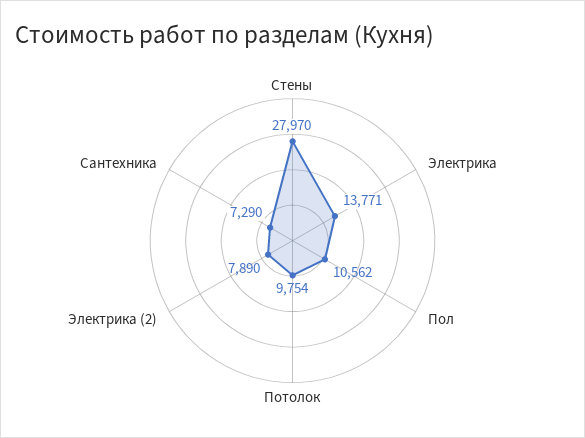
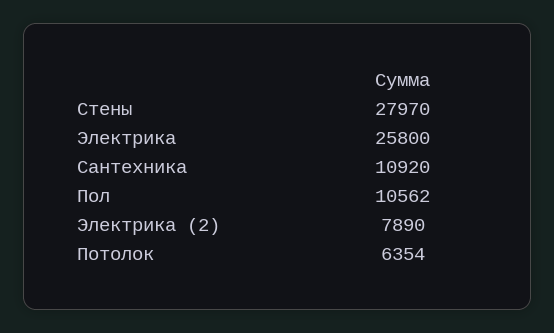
Электрика: 13771 -> 25800
Потолок: 9754 -> 6354
Сантехника: 7290 -> 10920

